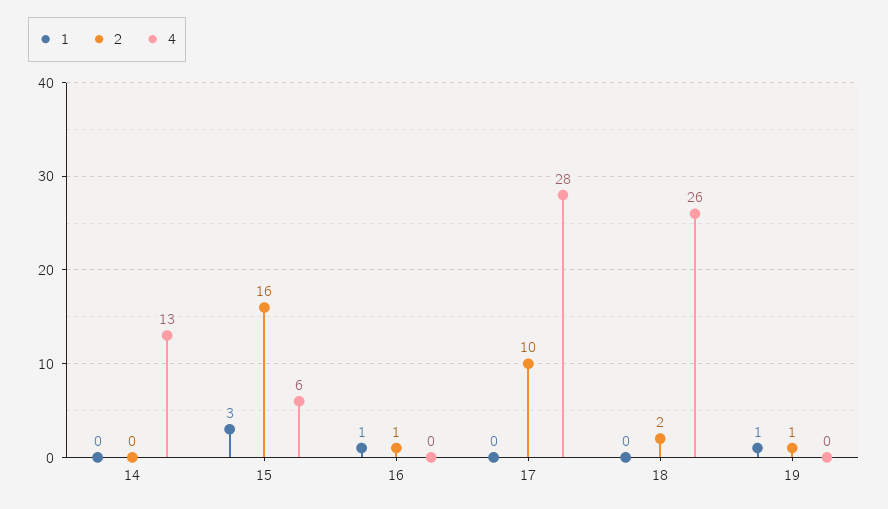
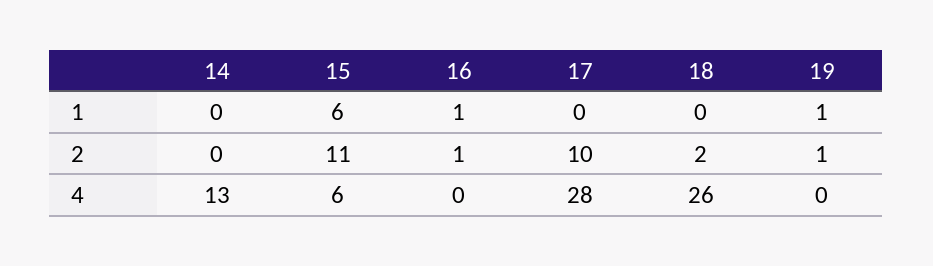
1, 15: 3 -> 6
2, 15: 16 -> 11

